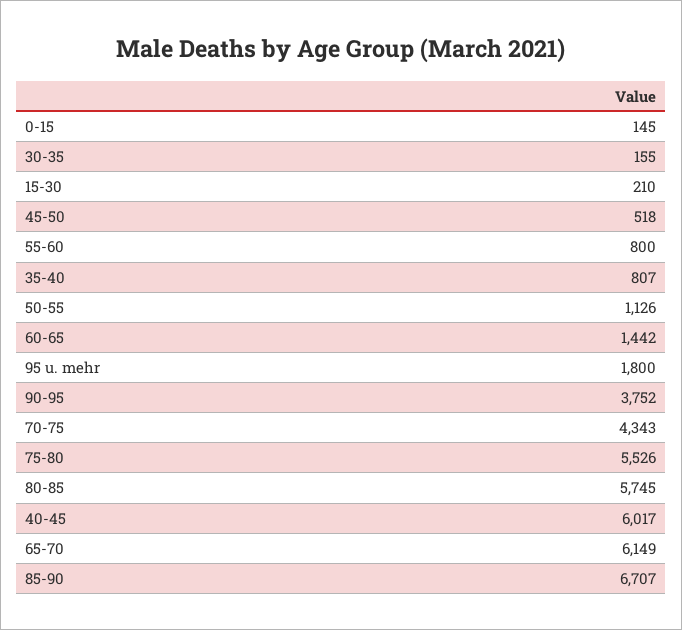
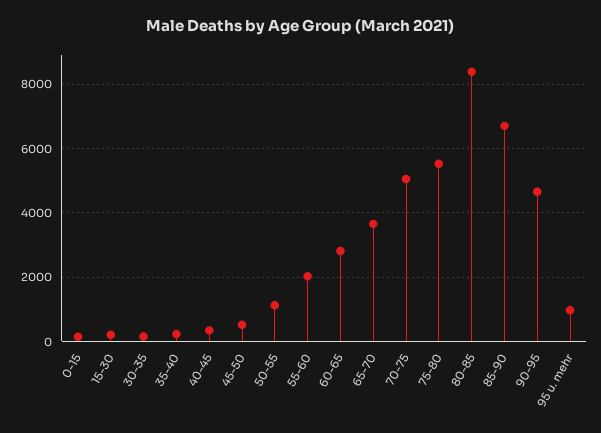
55-60: 800 -> 2000
35-40: 807 -> 200
60-65: 1442 -> 2800
95 u. mehr: 1800 -> 1000
90-95: 3752 -> 4600
70-75: 4343 -> 5000
80-85: 5745 -> 8400
40-45: 6017 -> 400
65-70: 6149 -> 3600

